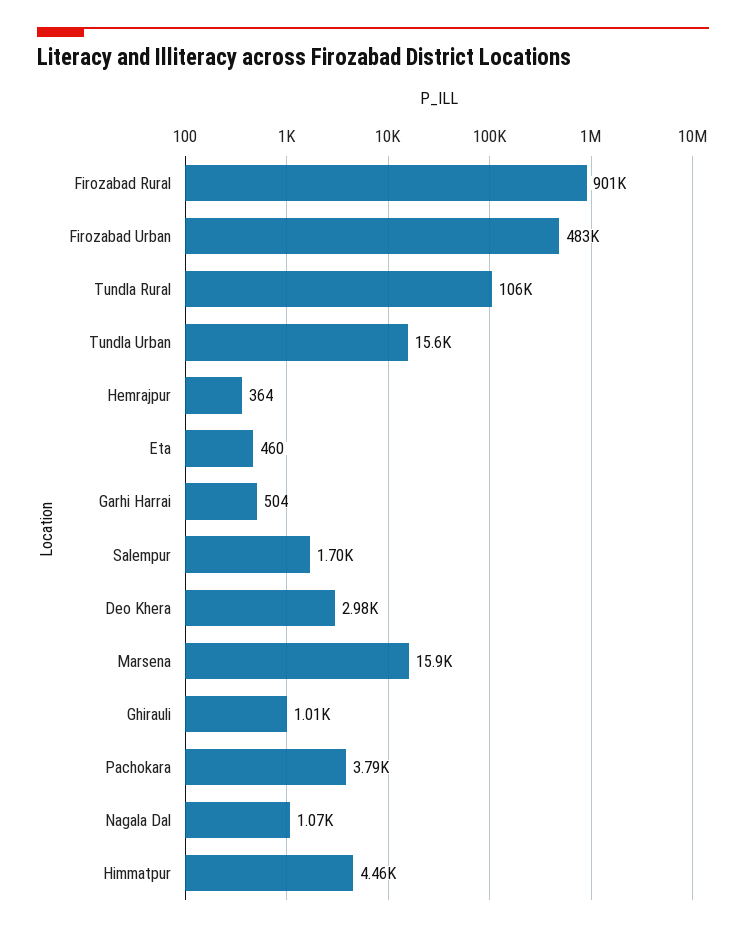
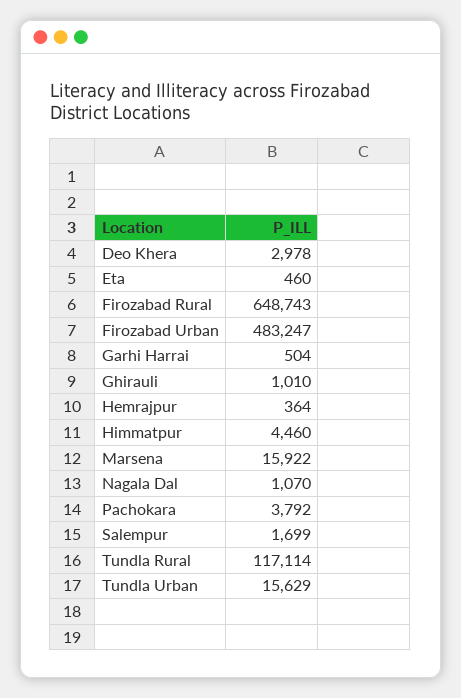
Firozabad Rural: 901000 -> 648743
Tundla Rural: 106000 -> 117114

